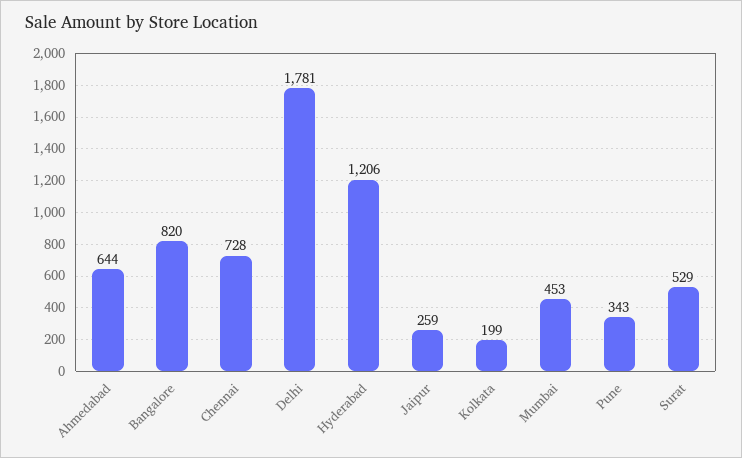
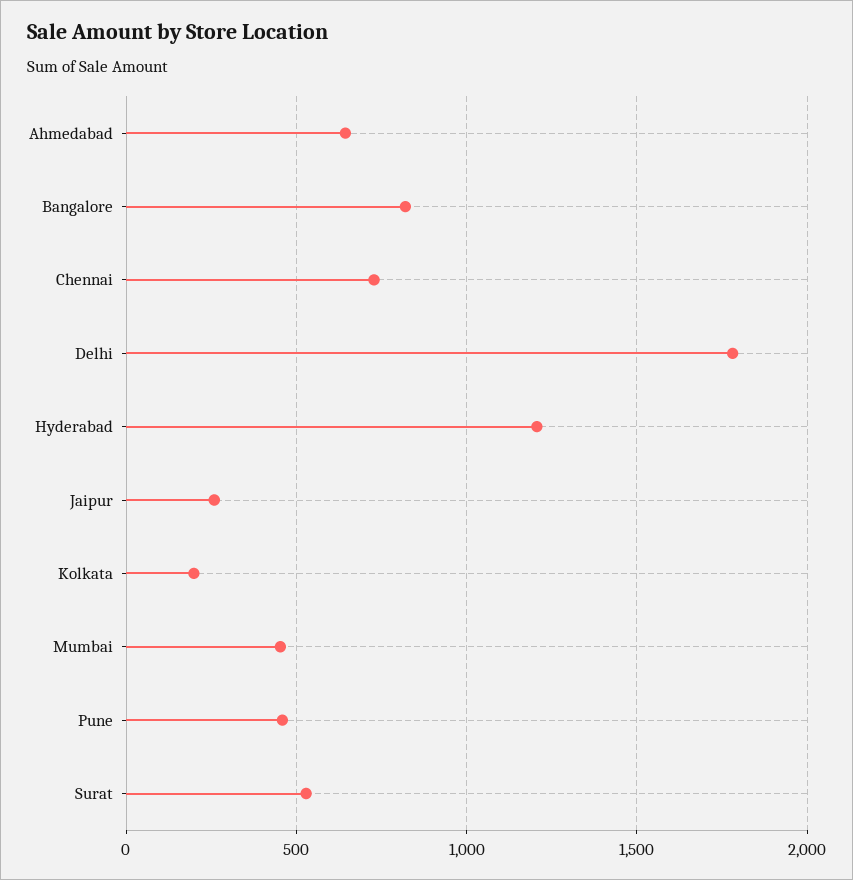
Pune: 343 -> 450

